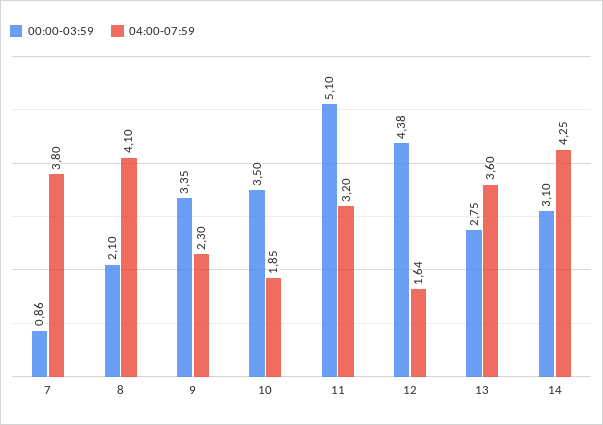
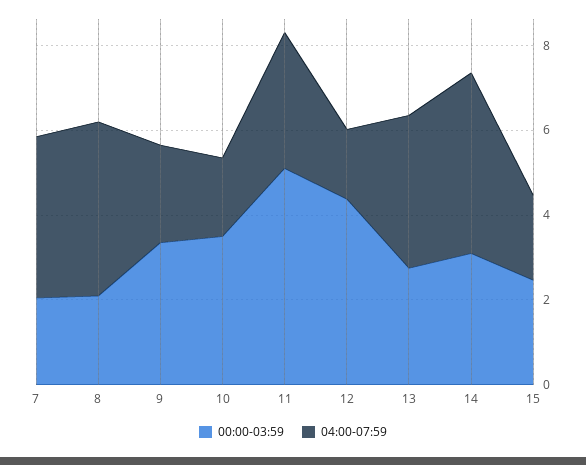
00:00-03:59, 7: 0.86 -> 2
00:00-03:59, 15: none -> 2.5
04:00-07:59, 15: none -> 2

